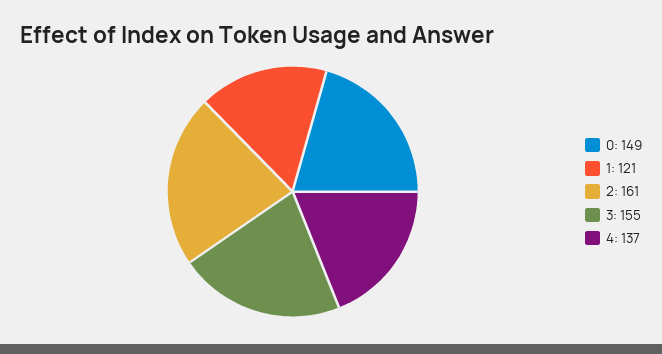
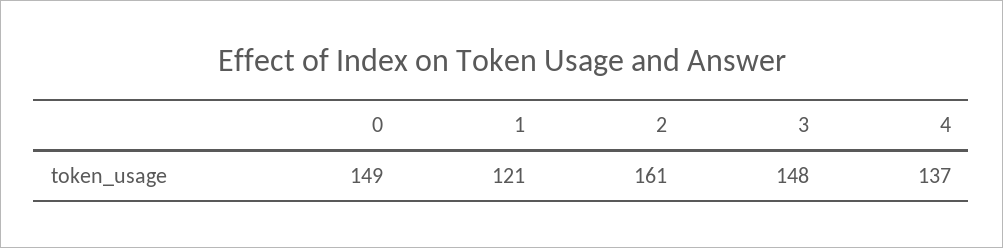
3: 155 -> 148

